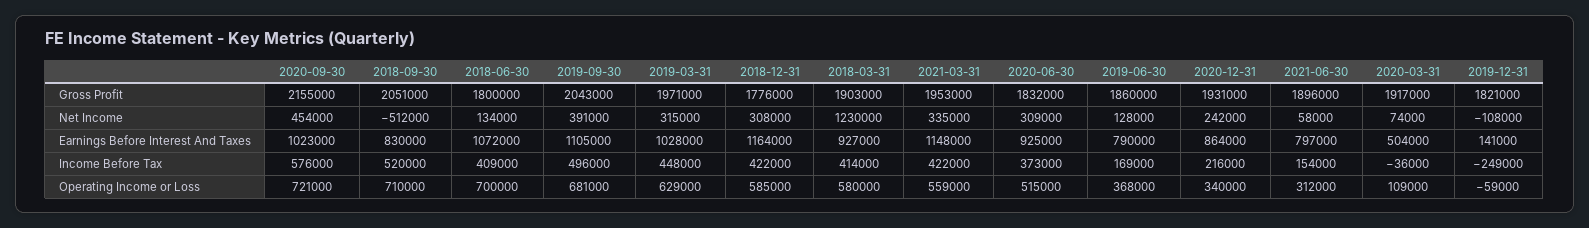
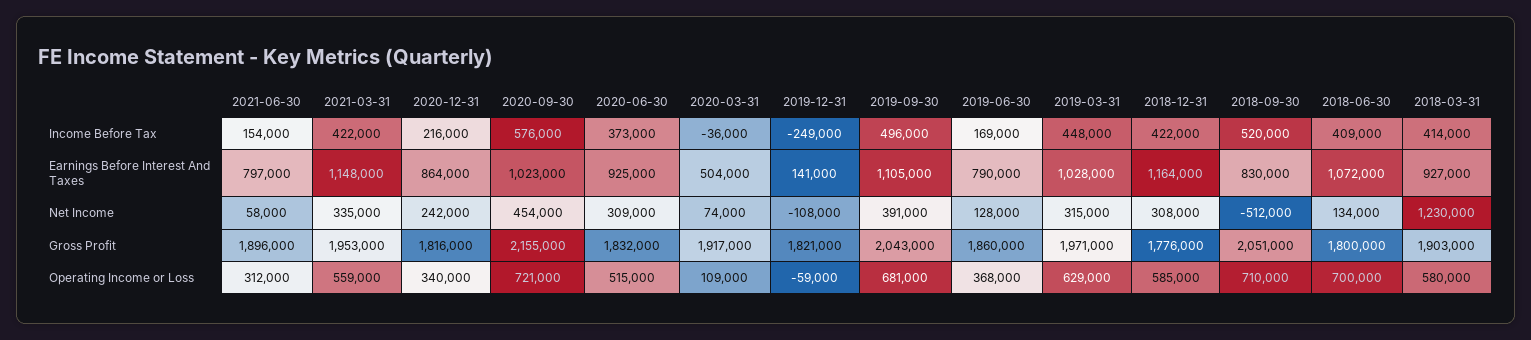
2020-12-31, Gross Profit: 1931000 -> 1816000

